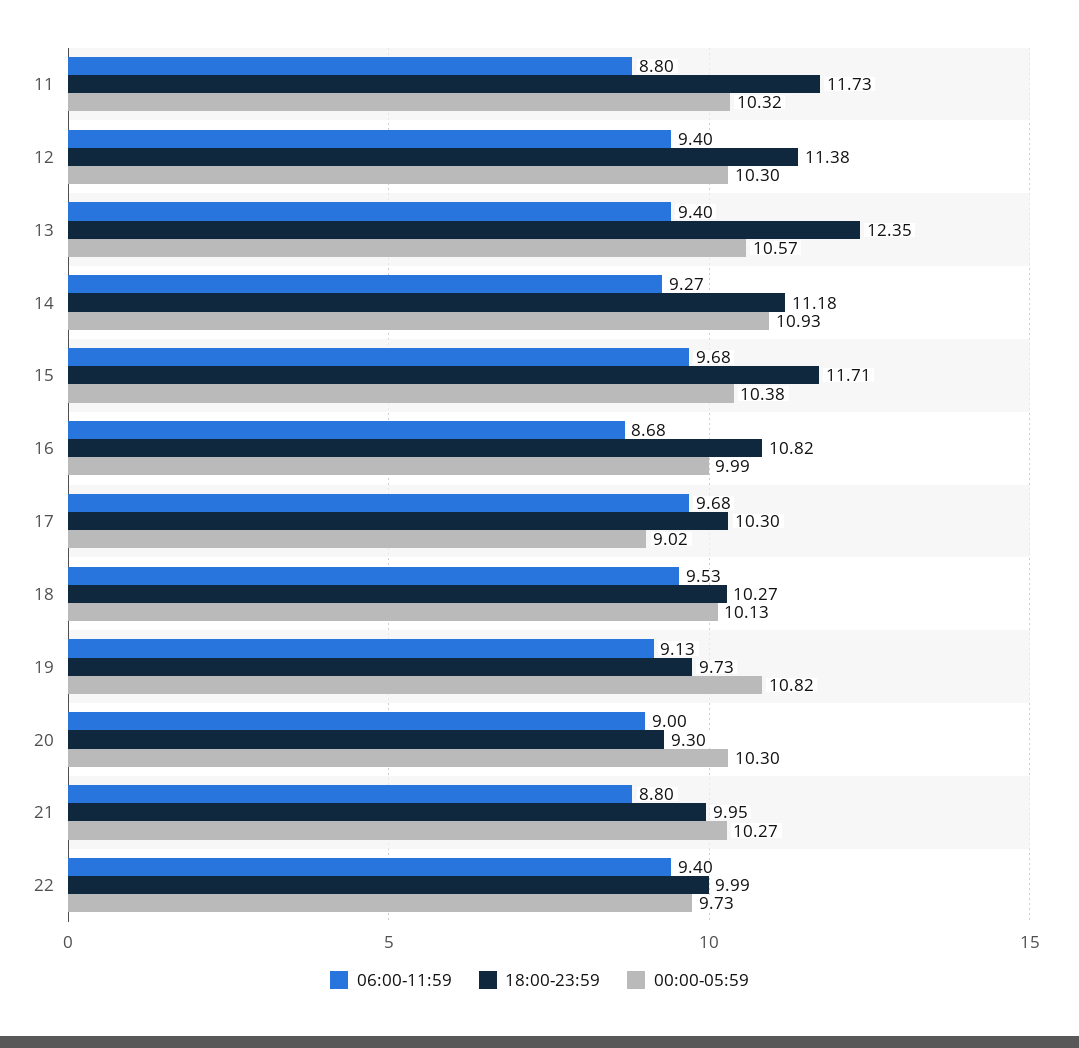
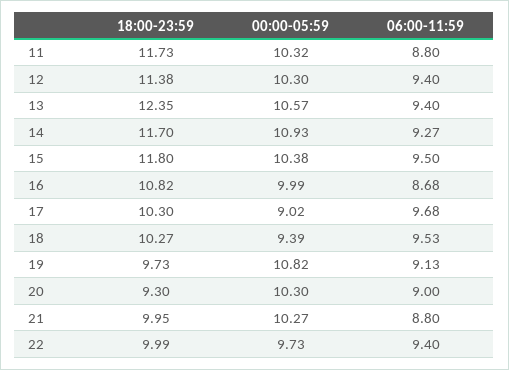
18:00-23:59, 14: 11.18 -> 11.7
06:00-11:59, 15: 9.68 -> 9.5
18:00-23:59, 15: 11.71 -> 11.8
00:00-05:59, 18: 10.13 -> 9.39

